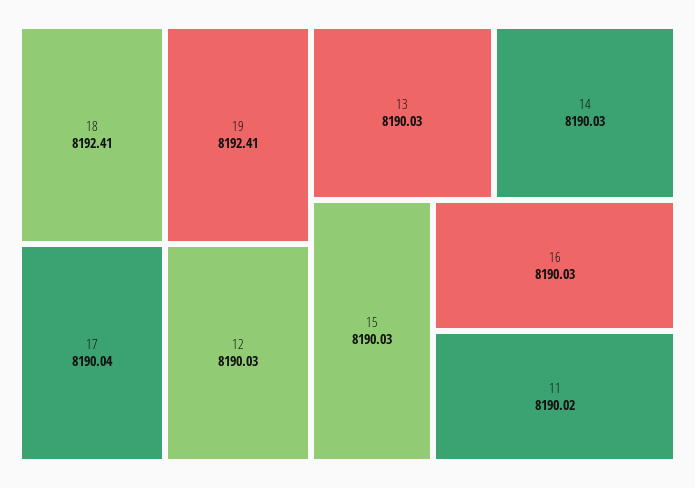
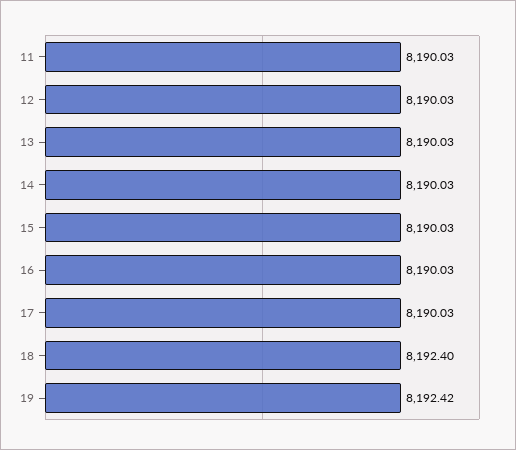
18: 8192.41 -> 8192.4
19: 8192.41 -> 8192.42
17: 8190.04 -> 8190.03
11: 8190.02 -> 8190.03

